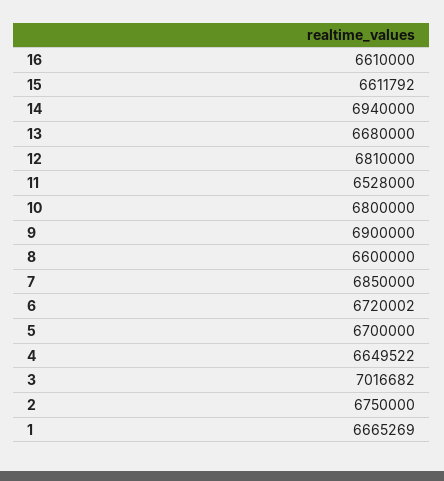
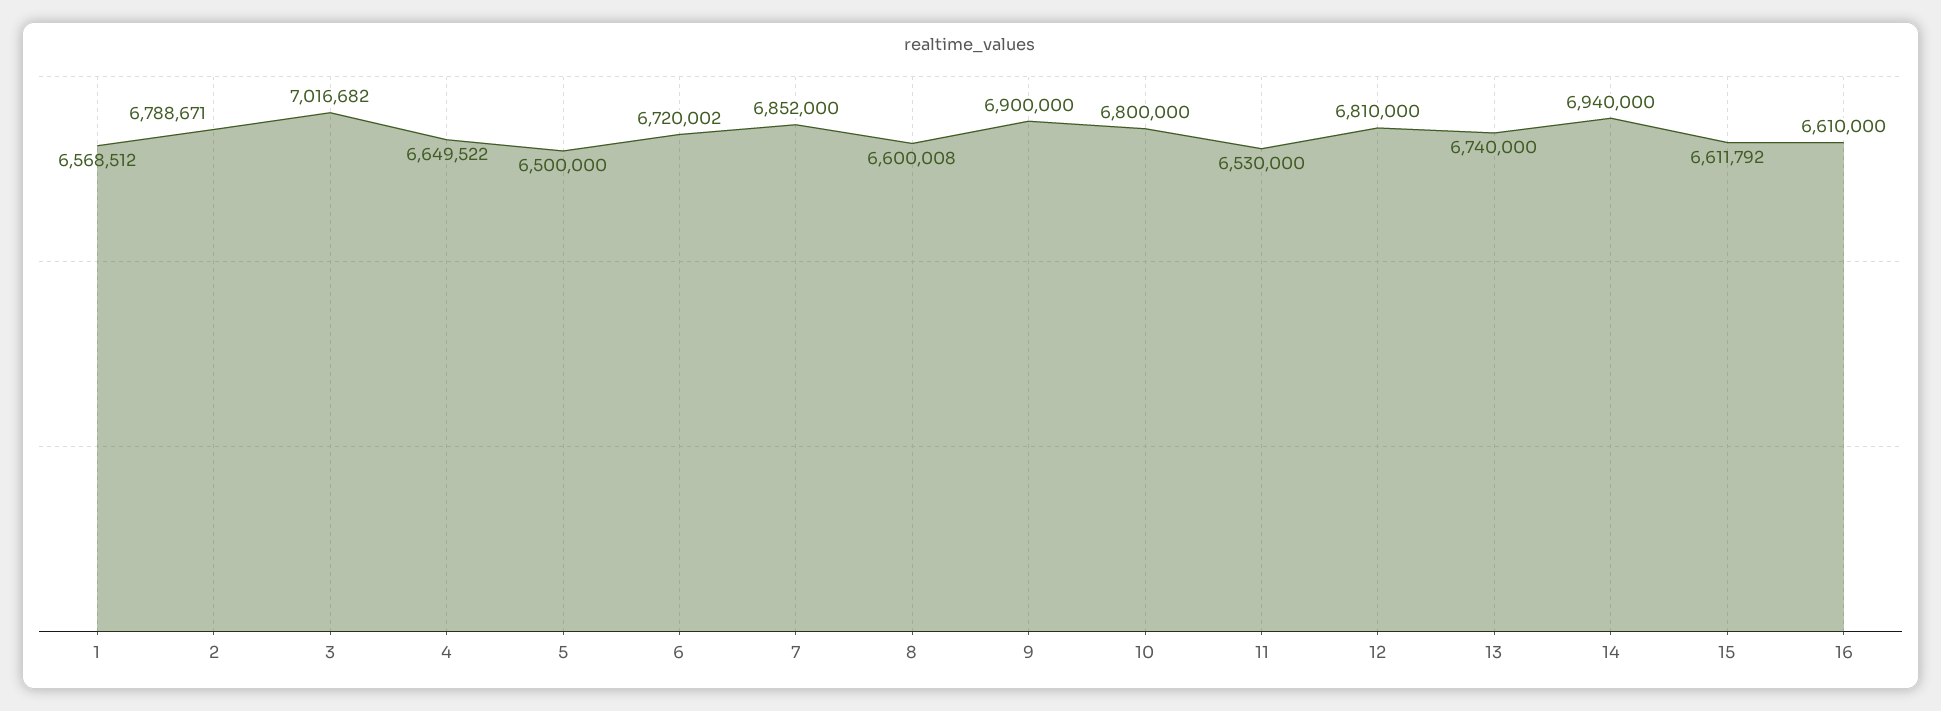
13: 6680000 -> 6740000
11: 6528000 -> 6530000
8: 6600000 -> 6600008
7: 6850000 -> 6852000
5: 6700000 -> 6500000
2: 6750000 -> 6788671
1: 6665269 -> 6568512

